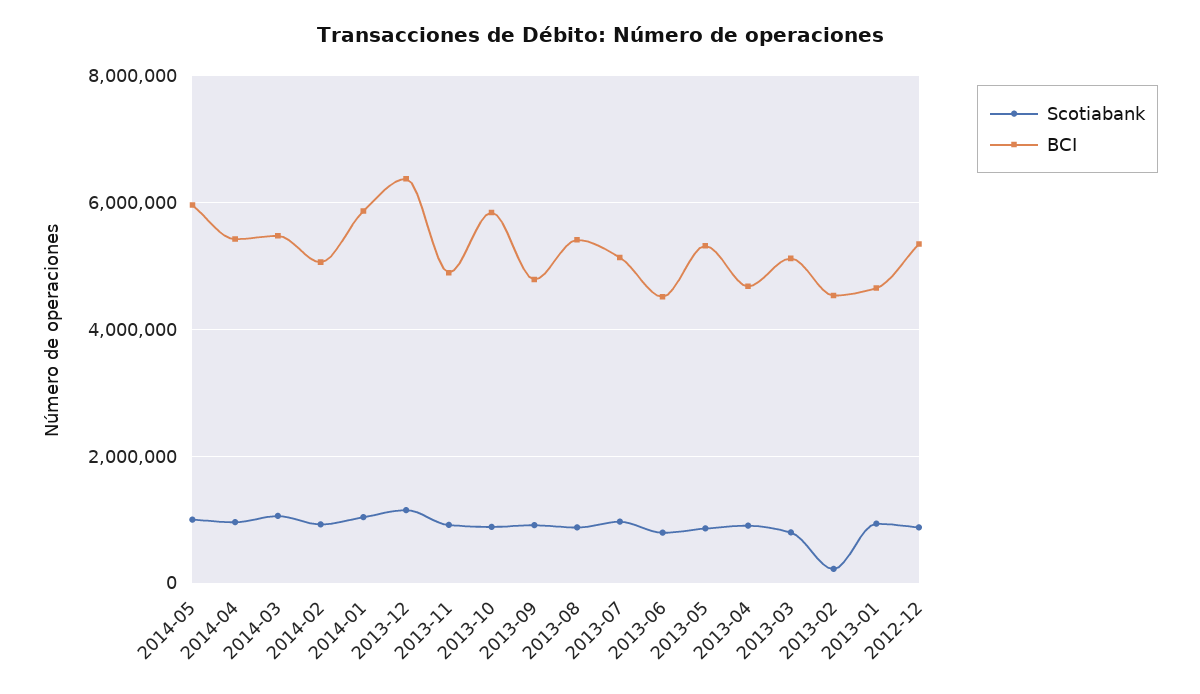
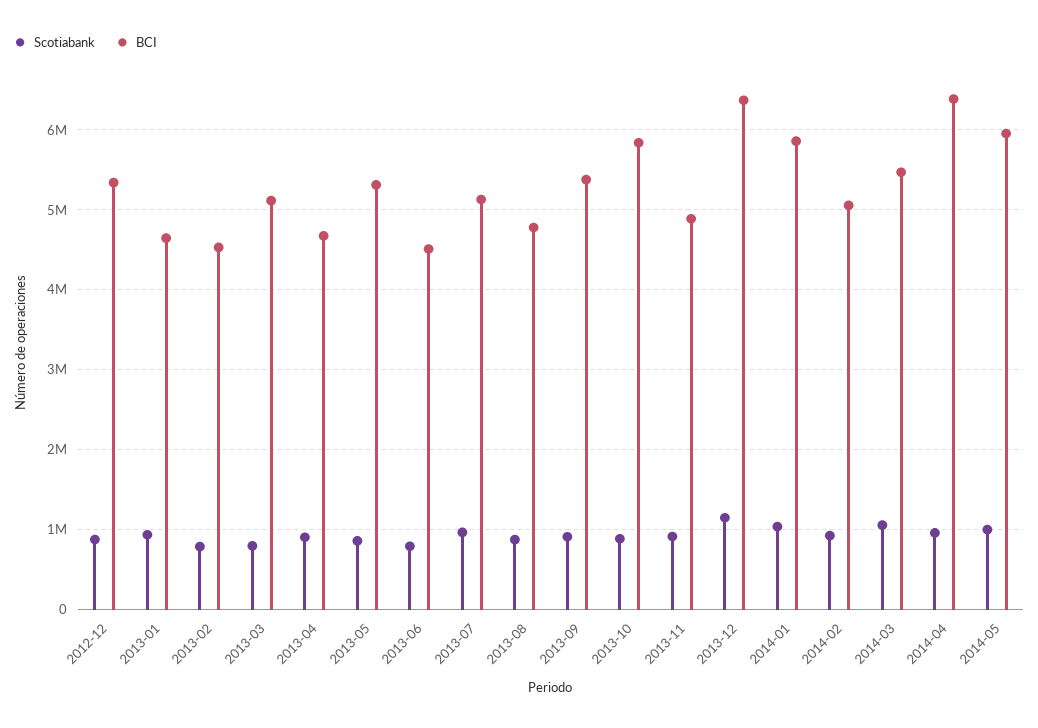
BCI, 2014-04: 5400000 -> 6400000
BCI, 2013-09: 4800000 -> 5400000
BCI, 2013-08: 5400000 -> 4800000
Scotiabank, 2013-02: 200000 -> 800000

